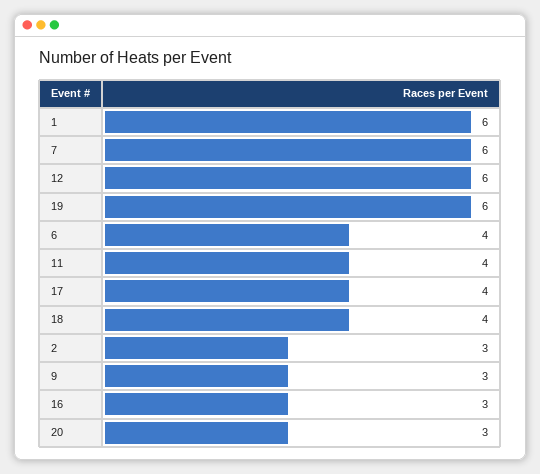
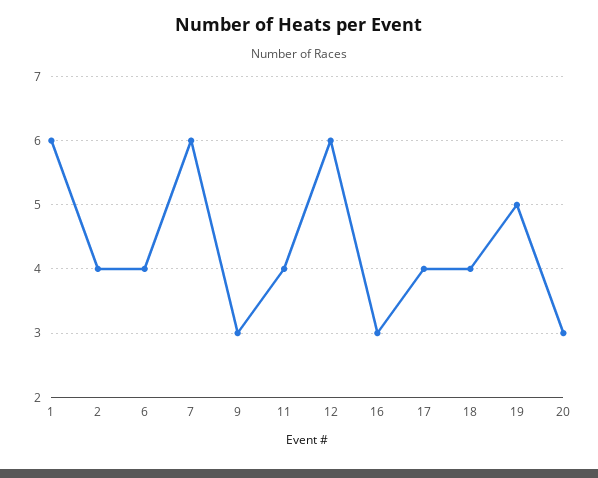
19: 6 -> 5
2: 3 -> 4

